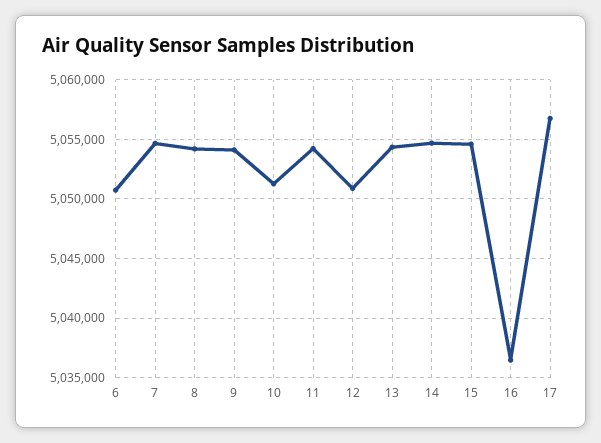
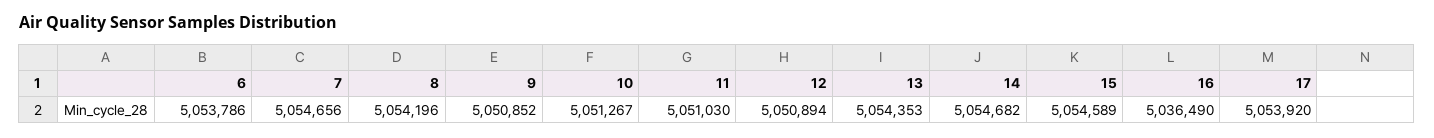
6: 5051000 -> 5053786
9: 5054000 -> 5050852
11: 5054000 -> 5051030
17: 5057000 -> 5053920

